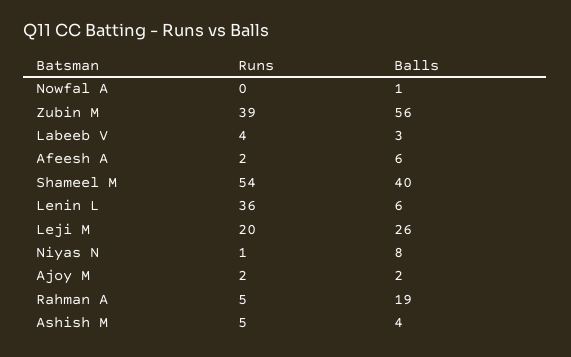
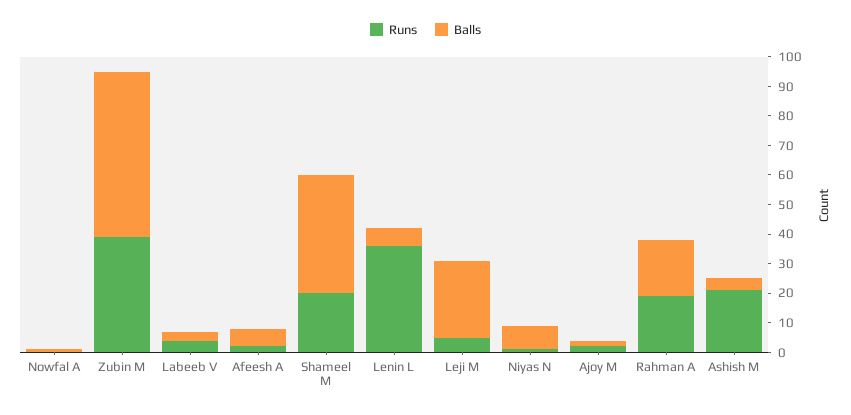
Runs, Shameel M: 54 -> 20
Runs, Leji M: 20 -> 5
Runs, Rahman A: 5 -> 20
Runs, Ashish M: 5 -> 20

